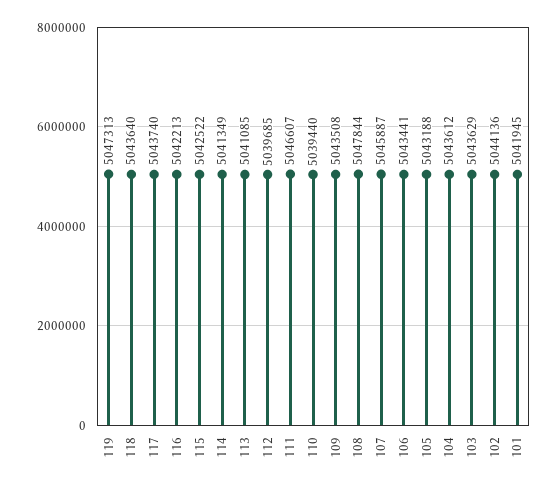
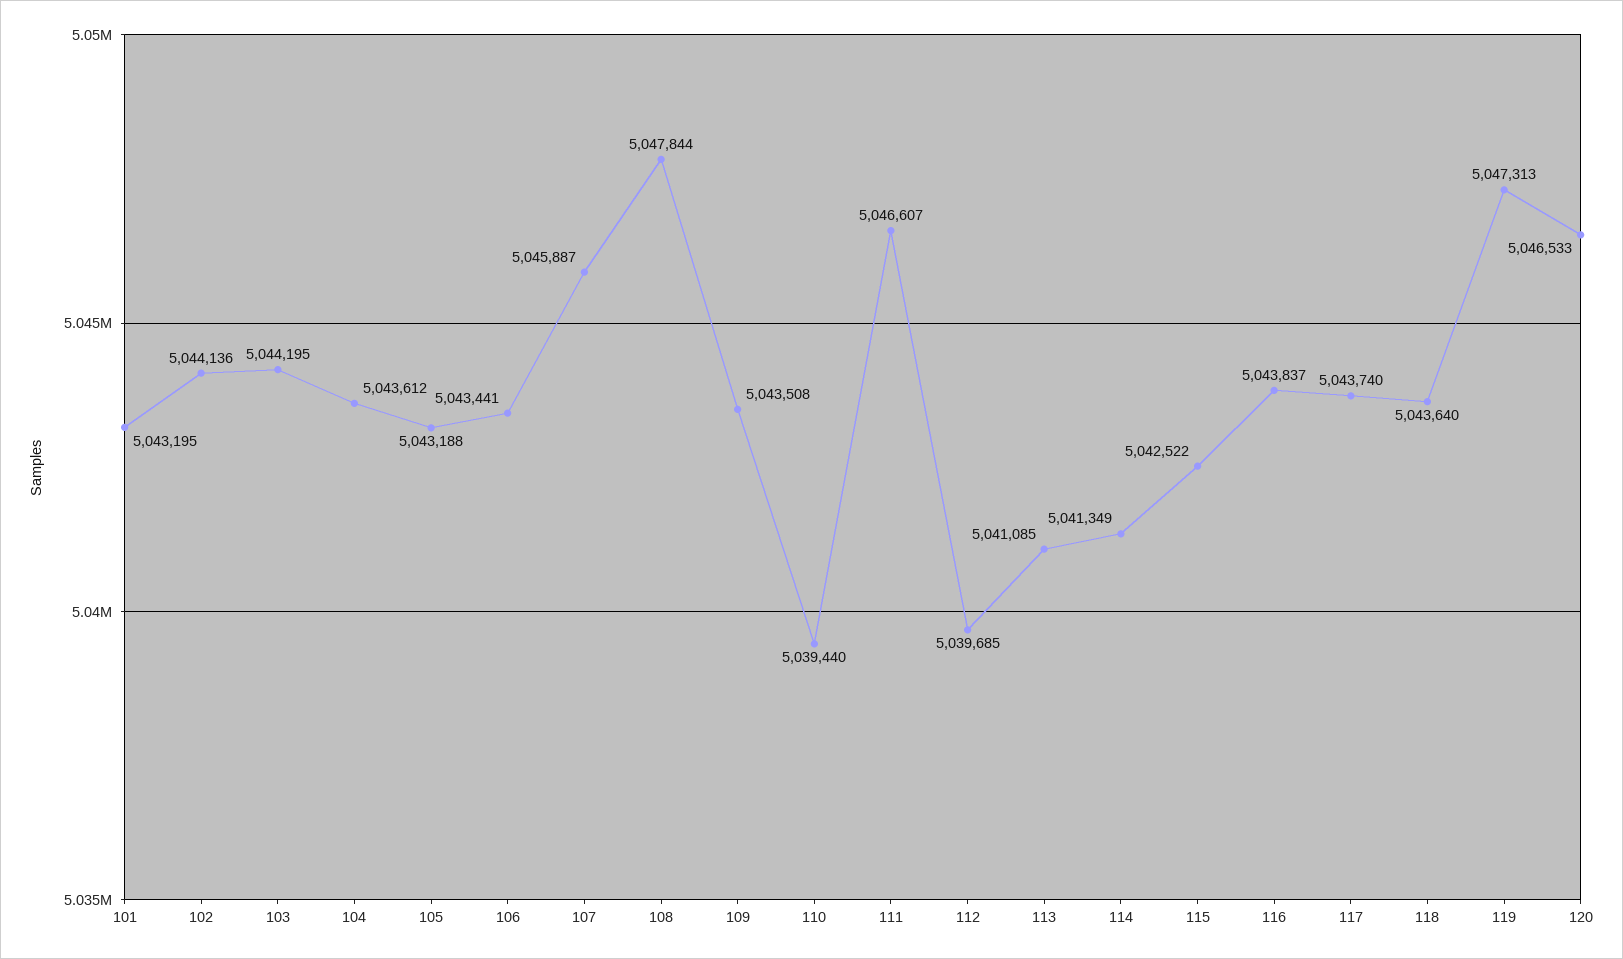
116: 5042213 -> 5043837
103: 5043629 -> 5044195
101: 5041945 -> 5043195
120: none -> 5046533

